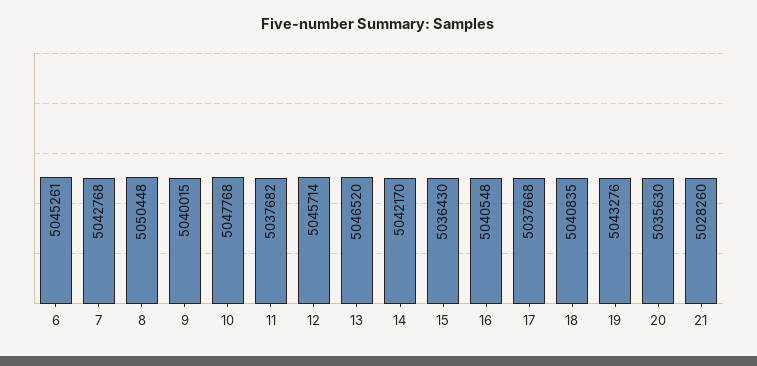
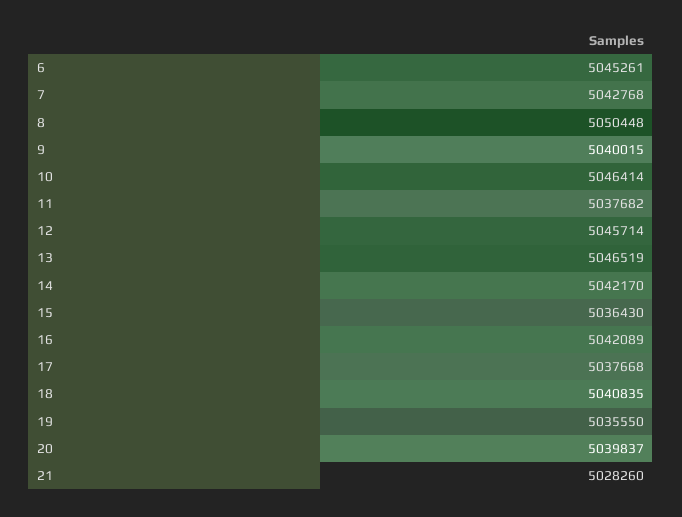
10: 5047768 -> 5046414
13: 5046520 -> 5046519
16: 5040548 -> 5042089
19: 5043276 -> 5035550
20: 5035630 -> 5039837

